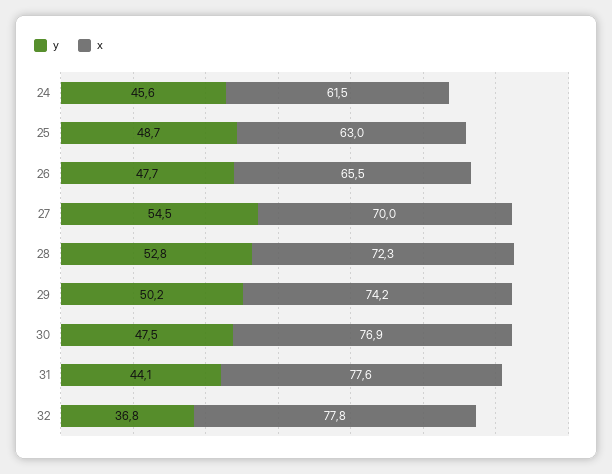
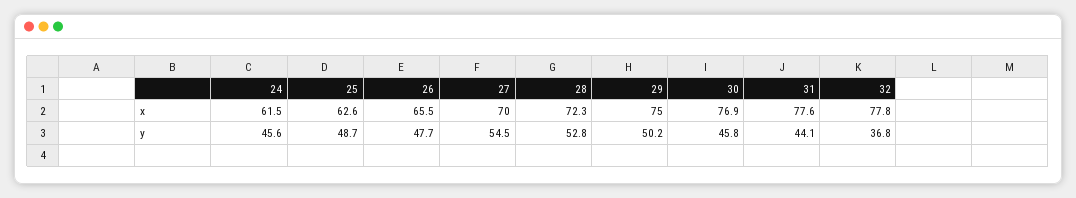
x, 25: 63 -> 62.6
x, 29: 74.2 -> 75
y, 30: 47.5 -> 45.8

